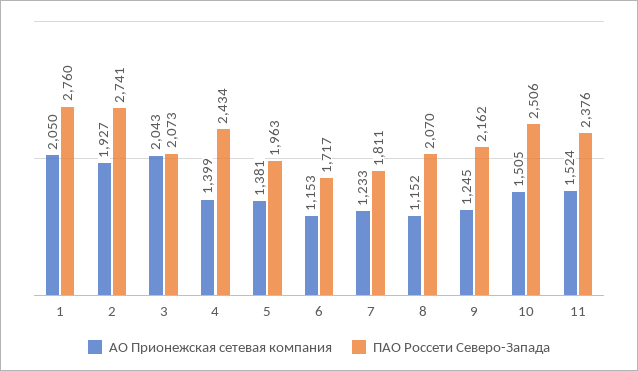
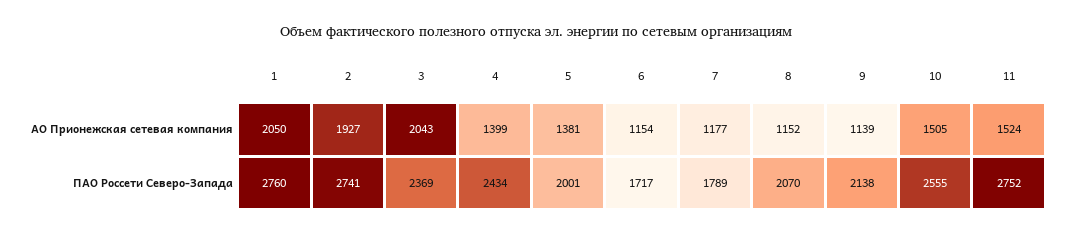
ПАО Россети Северо-Запада, 3: 2073 -> 2369
ПАО Россети Северо-Запада, 5: 1963 -> 2001
АО Прионежская сетевая компания, 6: 1153 -> 1154
АО Прионежская сетевая компания, 7: 1233 -> 1177
ПАО Россети Северо-Запада, 7: 1811 -> 1789
АО Прионежская сетевая компания, 9: 1245 -> 1139
ПАО Россети Северо-Запада, 9: 2162 -> 2138
ПАО Россети Северо-Запада, 10: 2506 -> 2555
ПАО Россети Северо-Запада, 11: 2376 -> 2752

